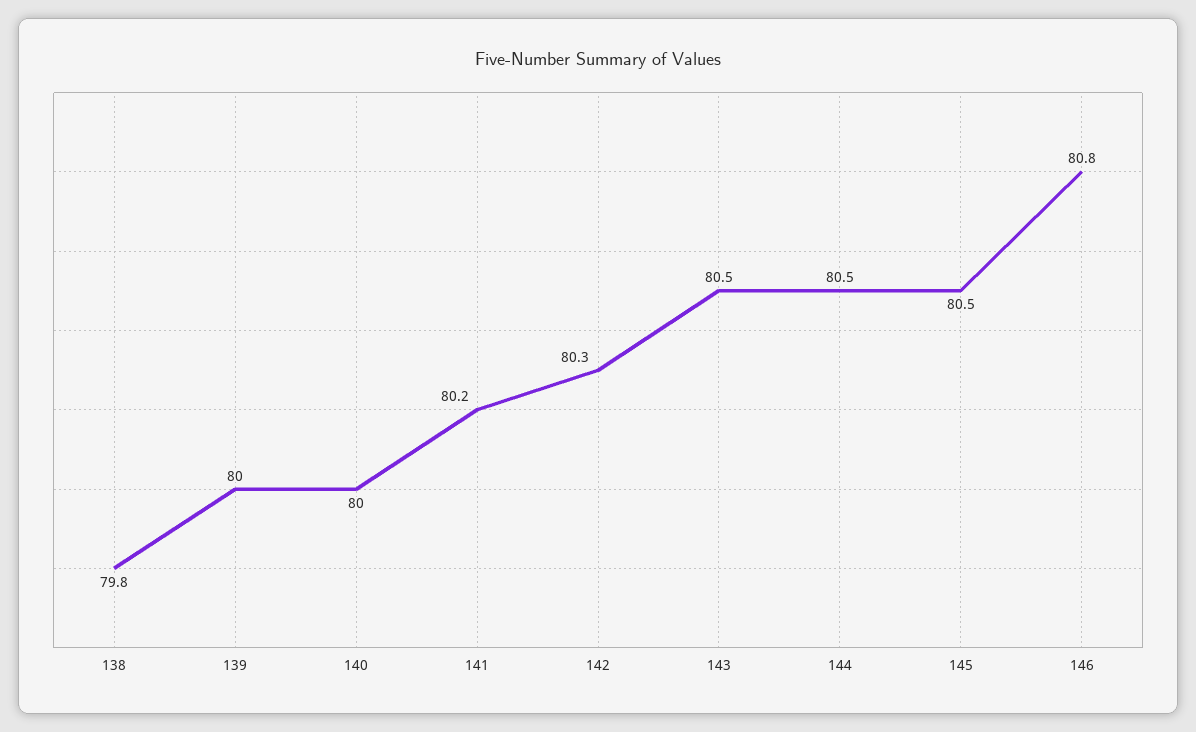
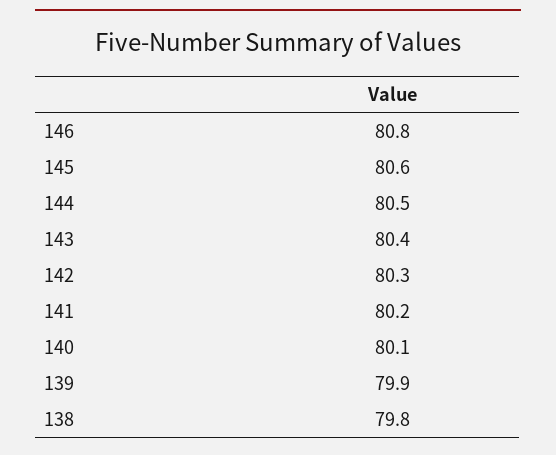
139: 80 -> 79.9
140: 80 -> 80.1
143: 80.5 -> 80.4
145: 80.5 -> 80.6

